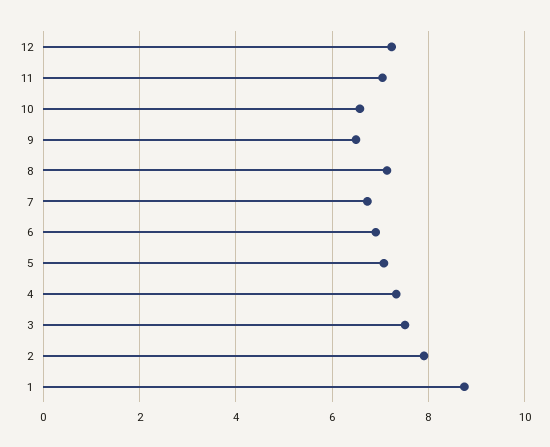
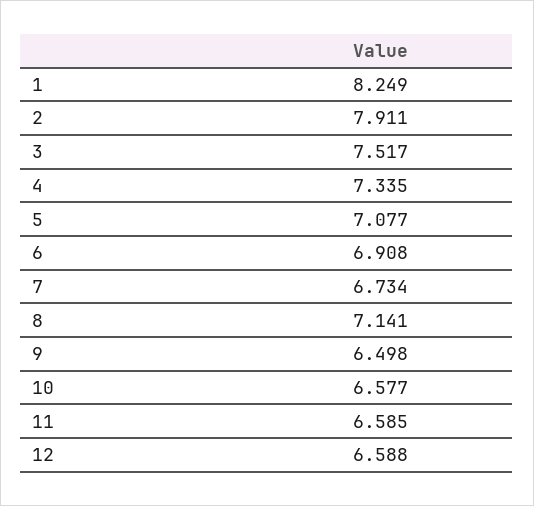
12: 7.2 -> 6.588
11: 7 -> 6.585
1: 8.8 -> 8.249

